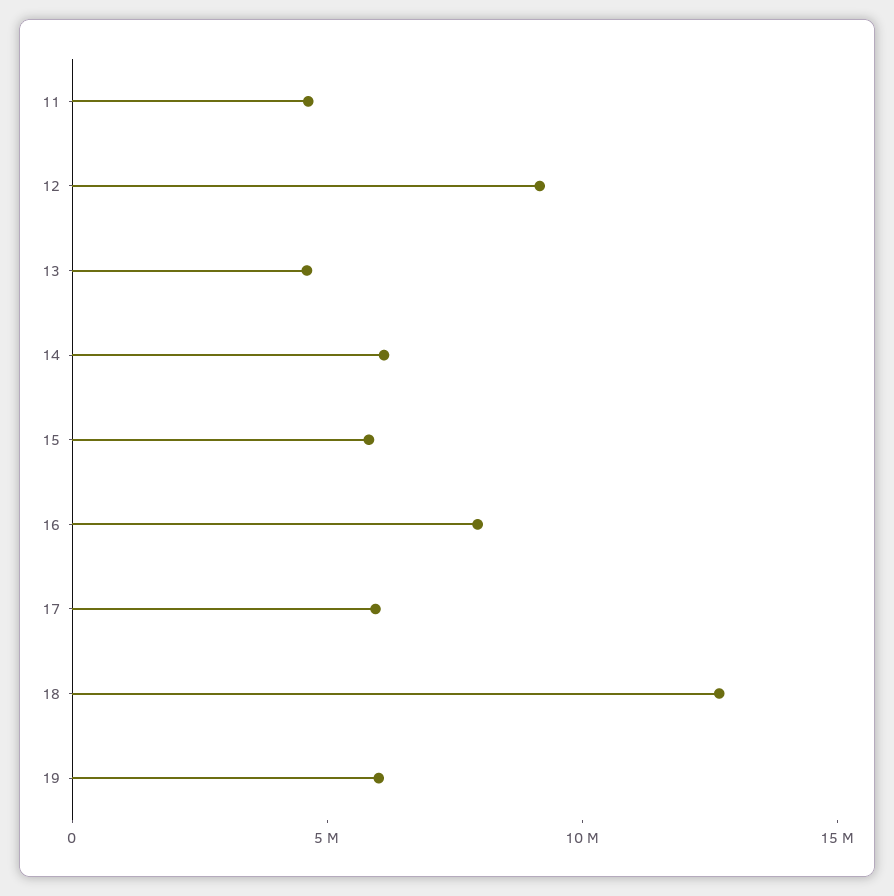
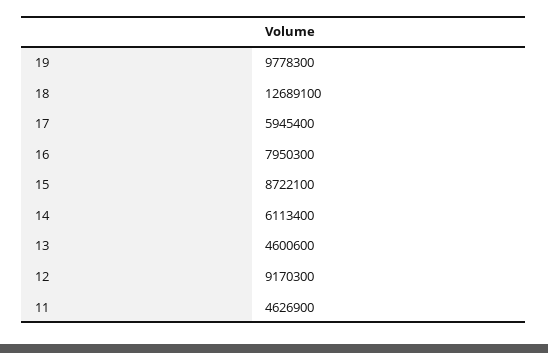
15: 6000000 -> 8722100
19: 6000000 -> 9778300

